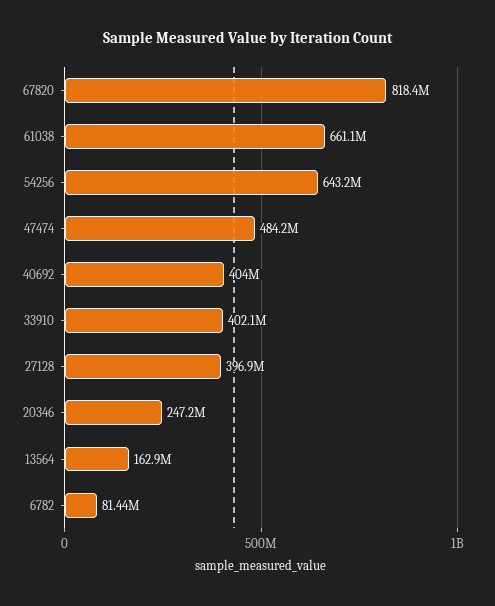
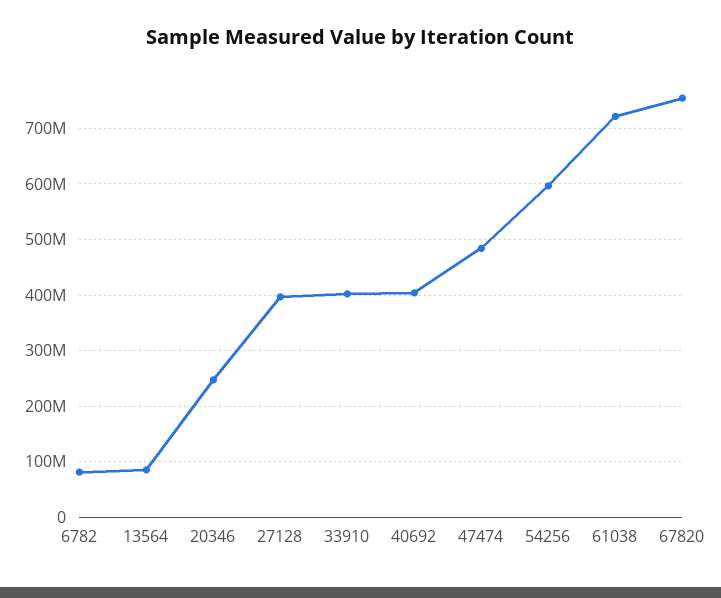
67820: 818400000 -> 760000000
61038: 661100000 -> 720000000
54256: 643200000 -> 600000000
13564: 162900000 -> 80000000

